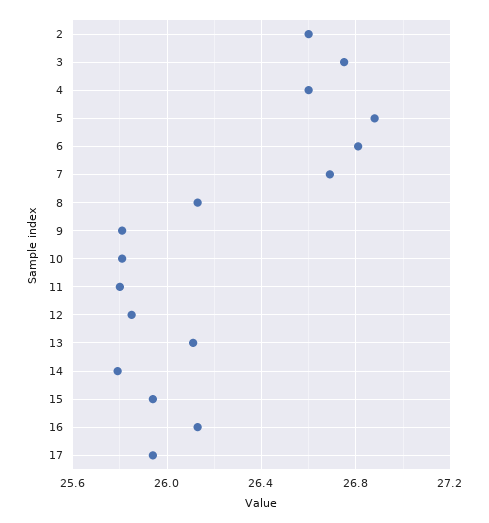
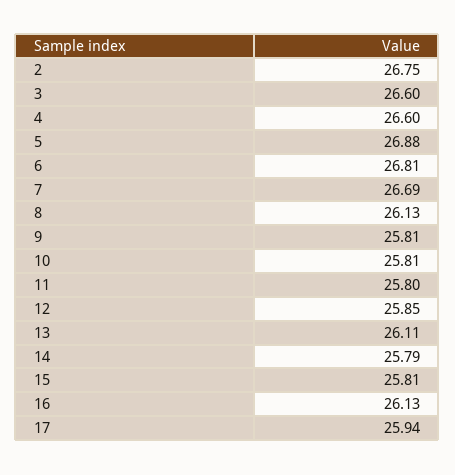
2: 26.6 -> 26.75
3: 26.75 -> 26.6
15: 25.95 -> 25.81

